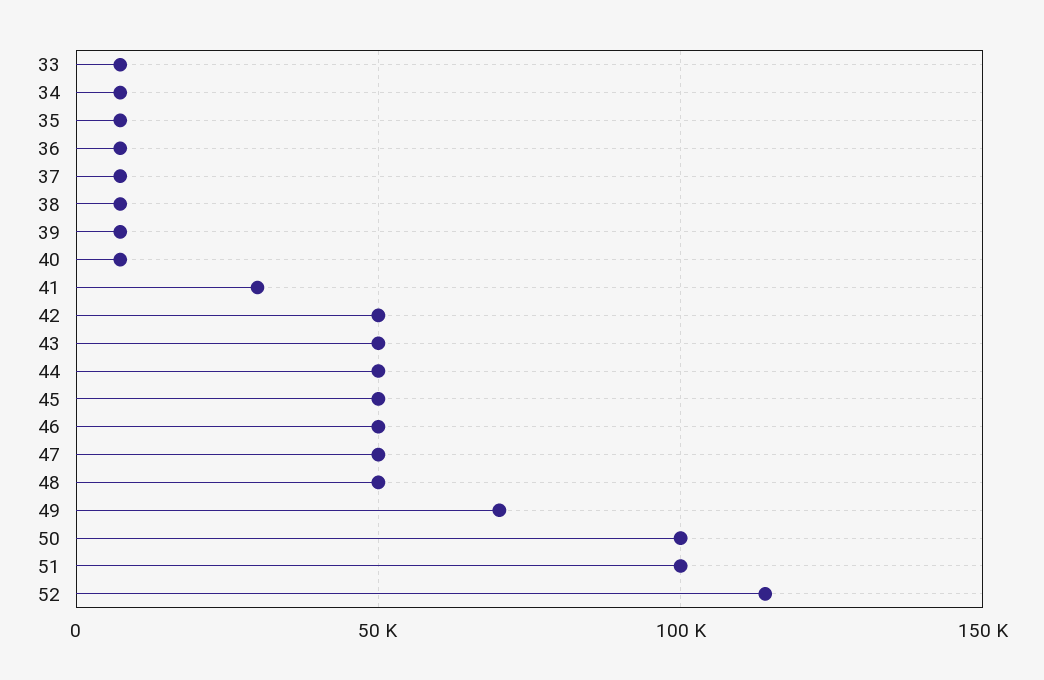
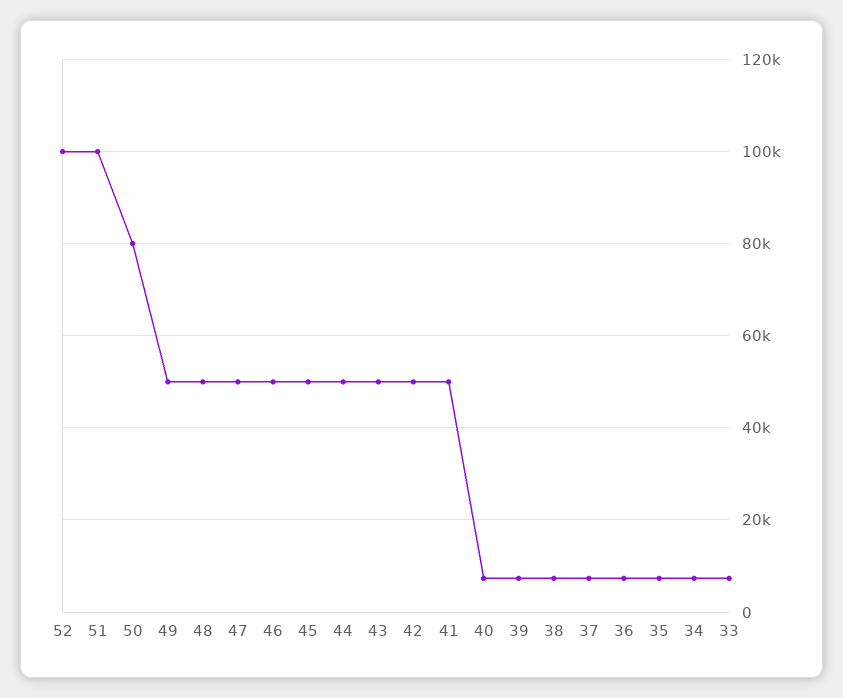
41: 30000 -> 50000
49: 70000 -> 50000
50: 100000 -> 80000
52: 115000 -> 100000

